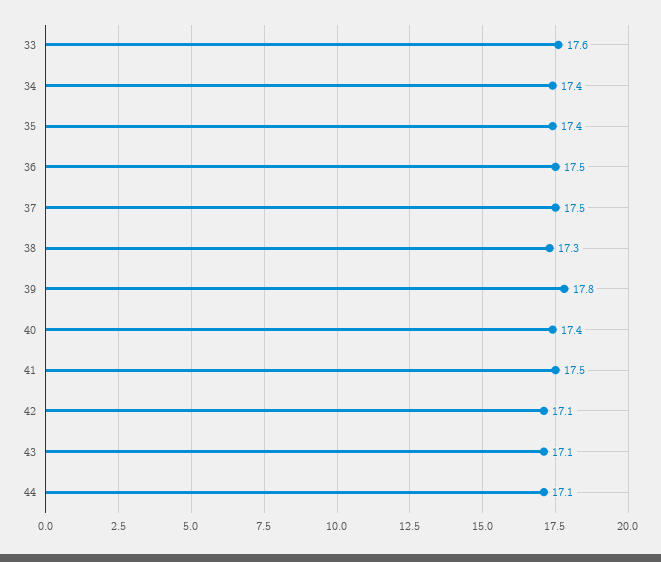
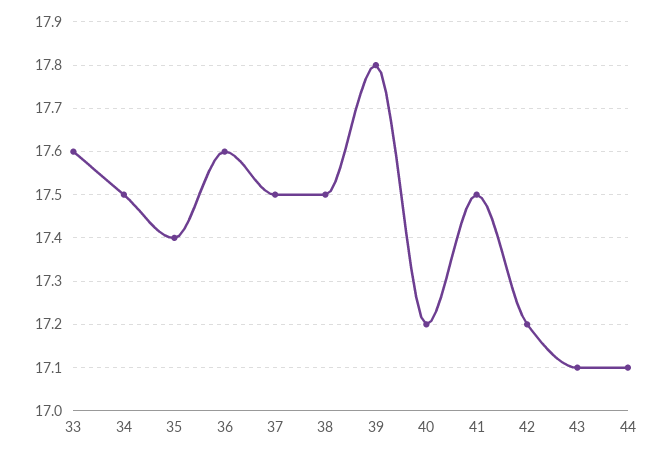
34: 17.4 -> 17.5
36: 17.5 -> 17.6
38: 17.3 -> 17.5
40: 17.4 -> 17.2
42: 17.1 -> 17.2

